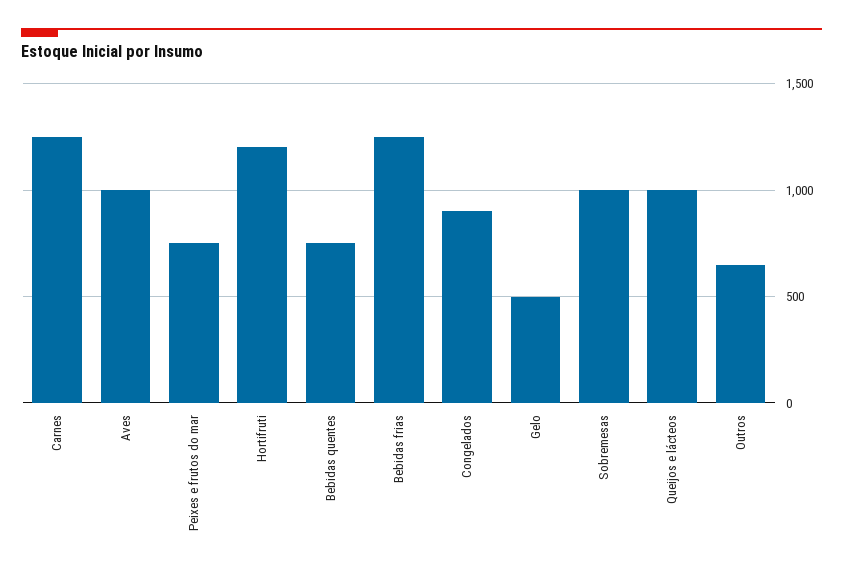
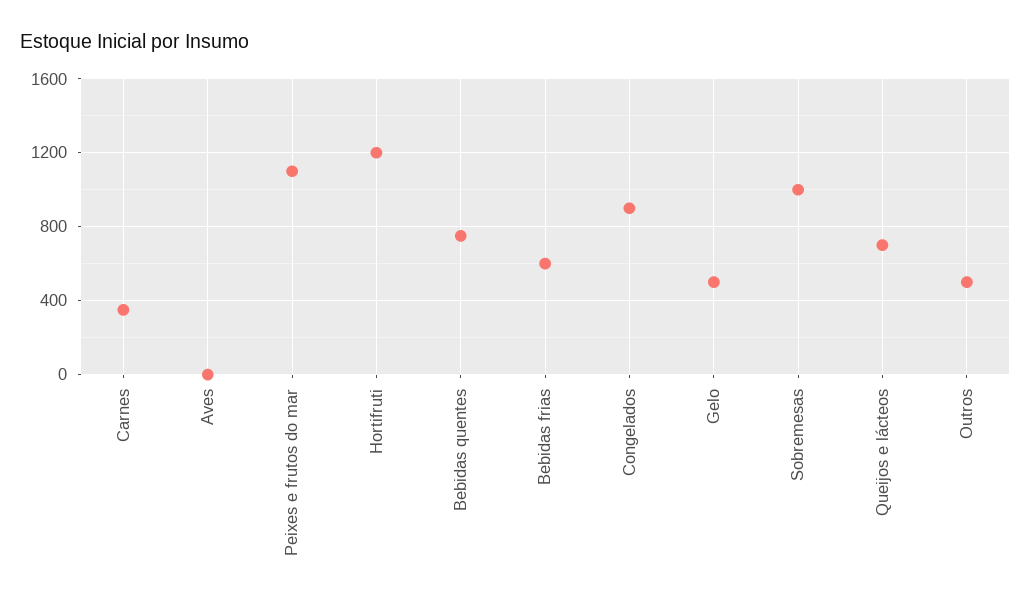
Carnes: 1250 -> 350
Aves: 1000 -> 0
Peixes e frutos do mar: 750 -> 1100
Bebidas frias: 1250 -> 600
Queijos e lácteos: 1000 -> 700
Outros: 650 -> 500

